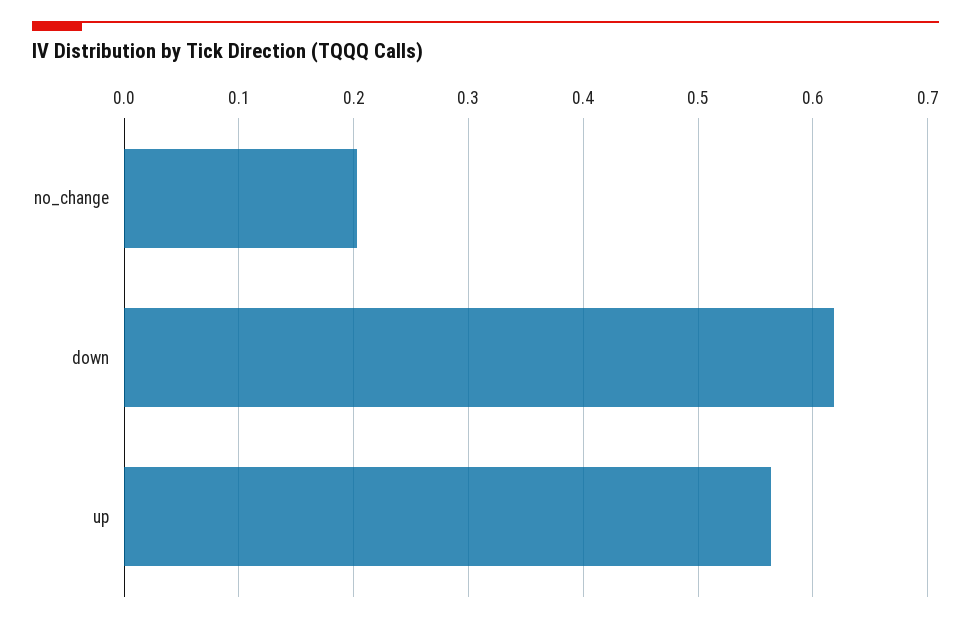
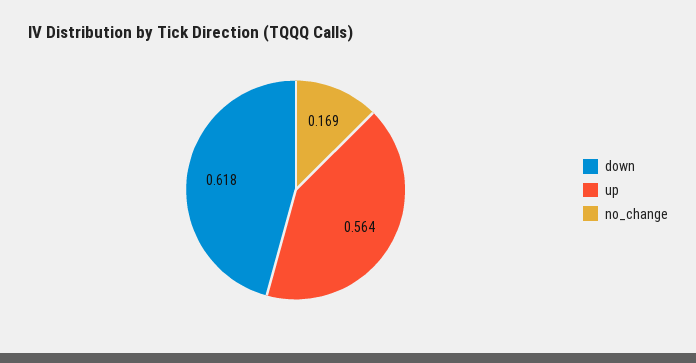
no_change: 0.2 -> 0.169

